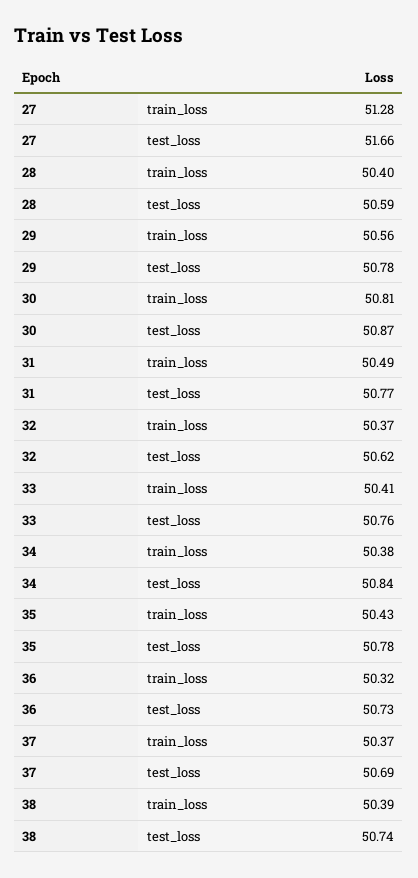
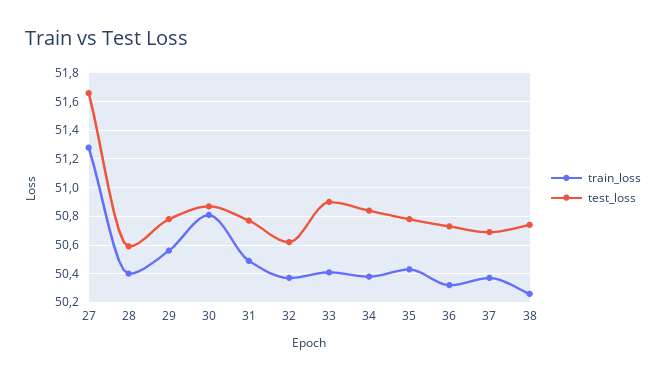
test_loss, 33: 50.76 -> 50.9
train_loss, 38: 50.39 -> 50.25

